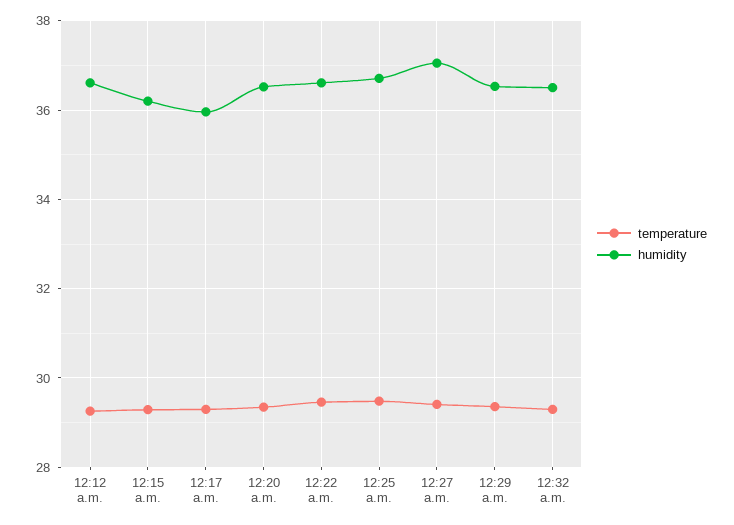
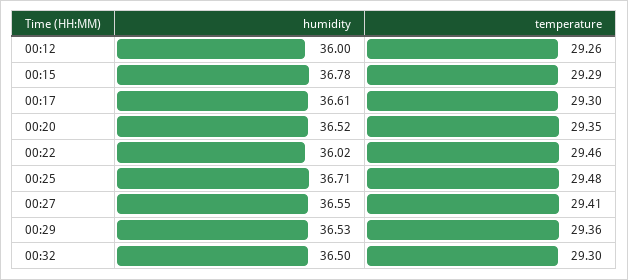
humidity, 12:12 a.m.: 36.6 -> 36
humidity, 12:15 a.m.: 36.2 -> 36.78
humidity, 12:17 a.m.: 36 -> 36.61
humidity, 12:22 a.m.: 36.6 -> 36.02
humidity, 12:27 a.m.: 37 -> 36.55

